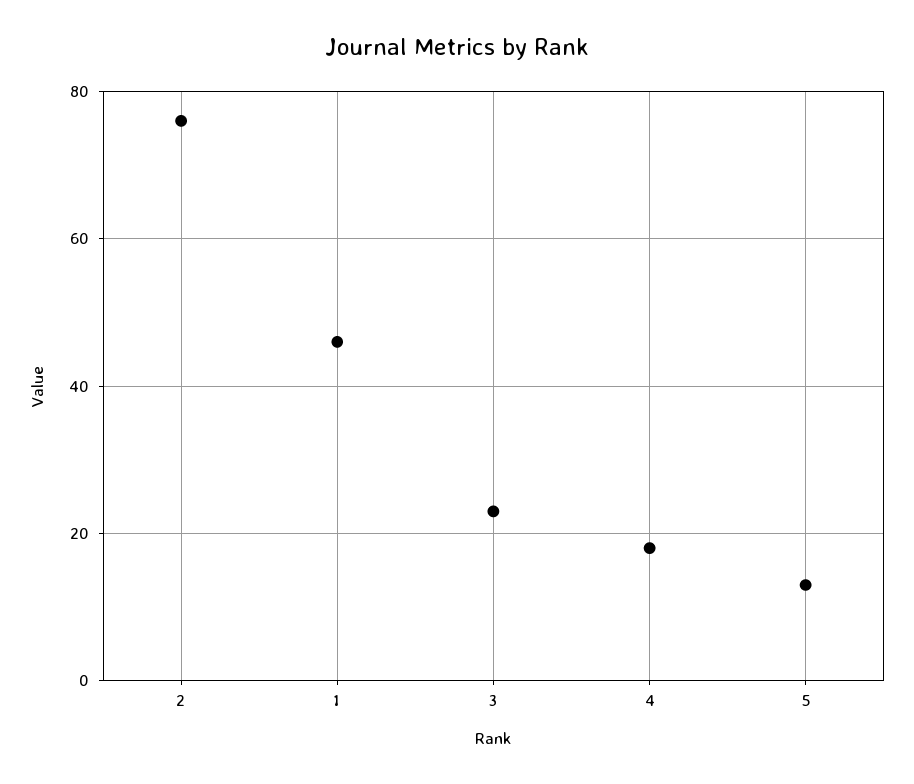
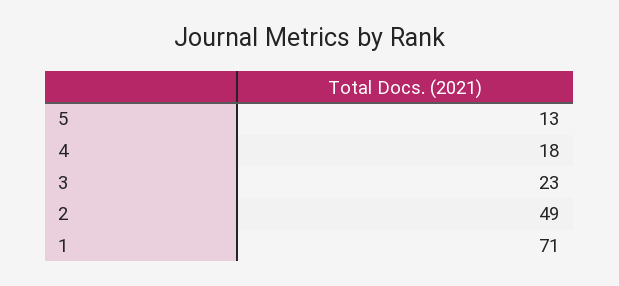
2: 75 -> 49
1: 45 -> 71

